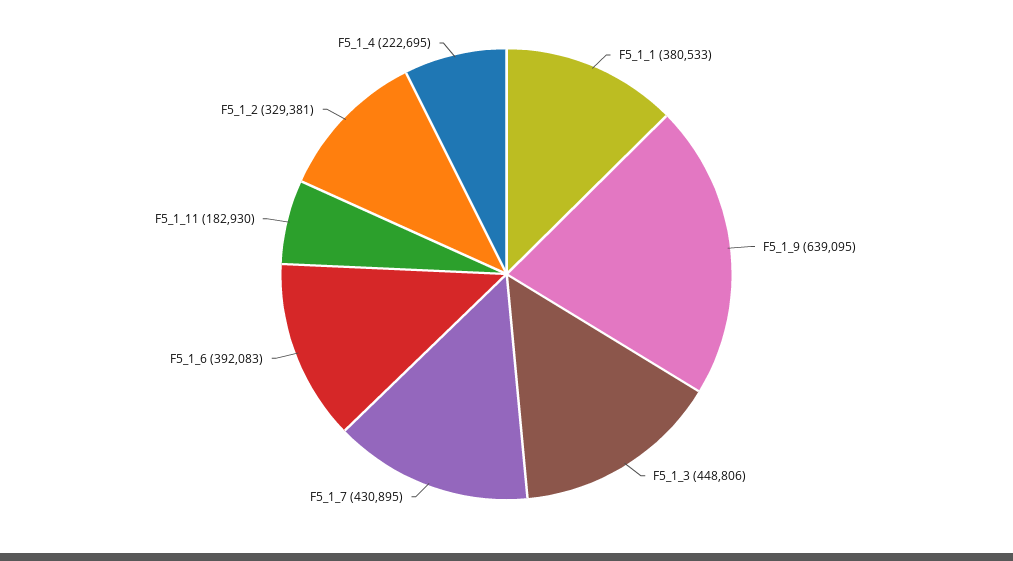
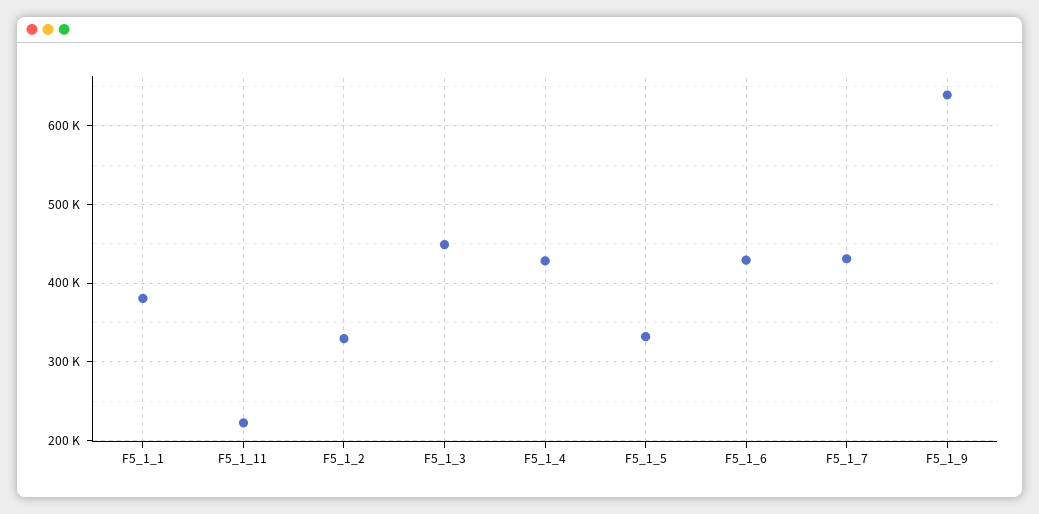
F5_1_6: 392083 -> 430000
F5_1_11: 182930 -> 220000
F5_1_4: 222695 -> 430000
F5_1_5: none -> 330000

